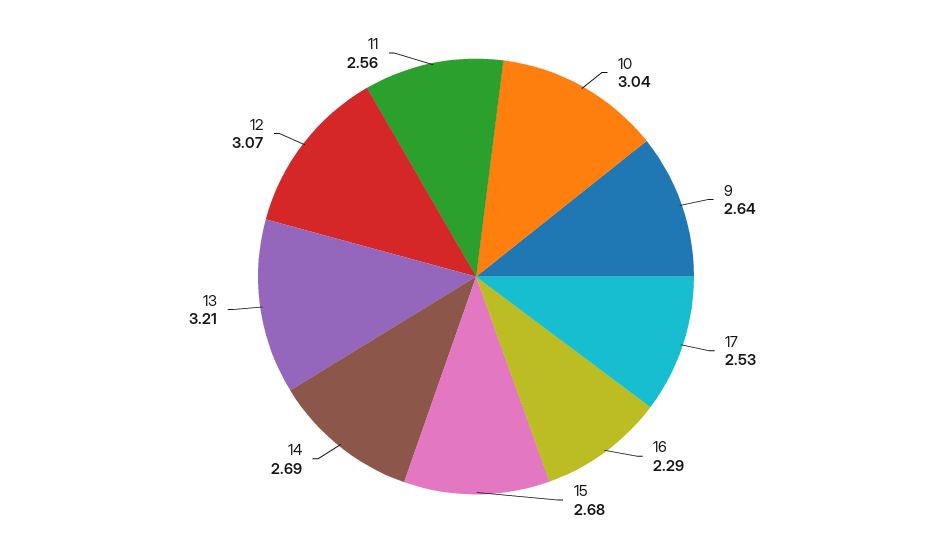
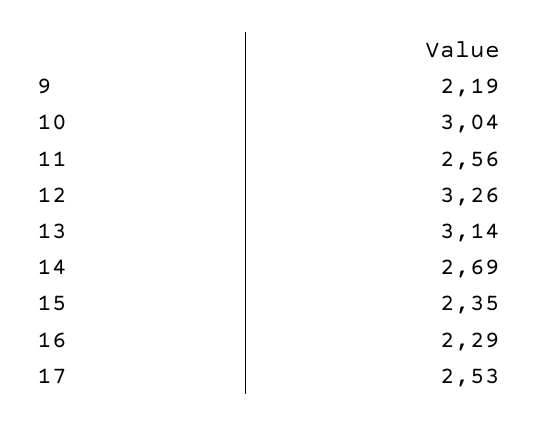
9: 2.64 -> 2.19
15: 2.68 -> 2.35
13: 3.21 -> 3.14
12: 3.07 -> 3.26

